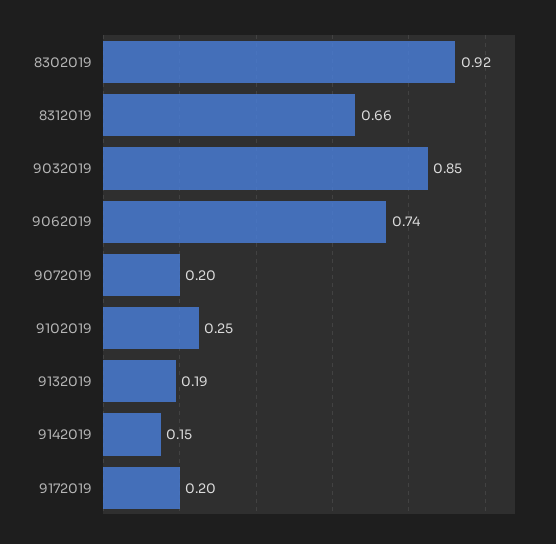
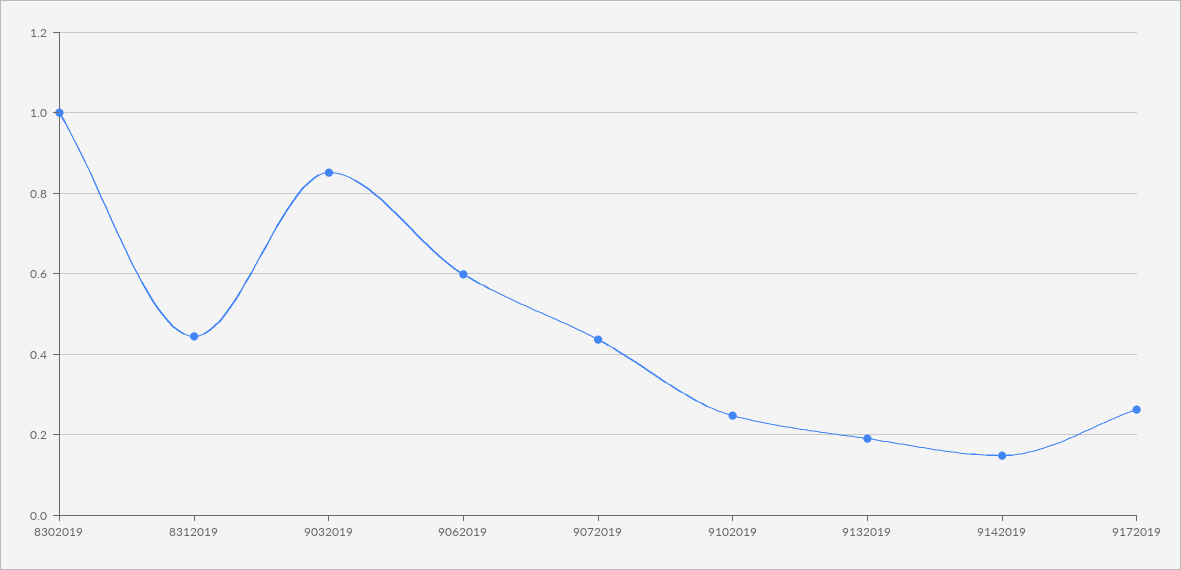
8302019: 0.92 -> 1
8312019: 0.66 -> 0.44
9062019: 0.74 -> 0.6
9072019: 0.2 -> 0.44
9172019: 0.2 -> 0.26

